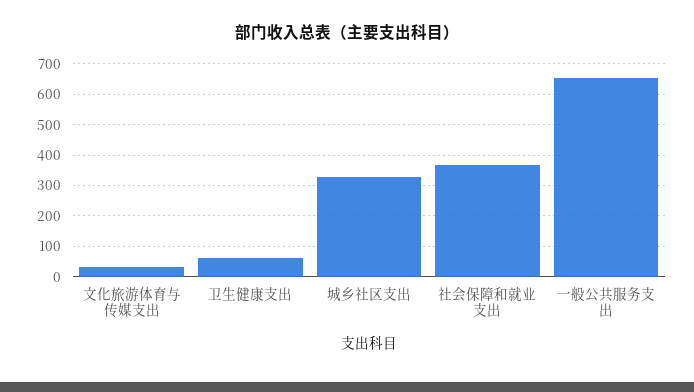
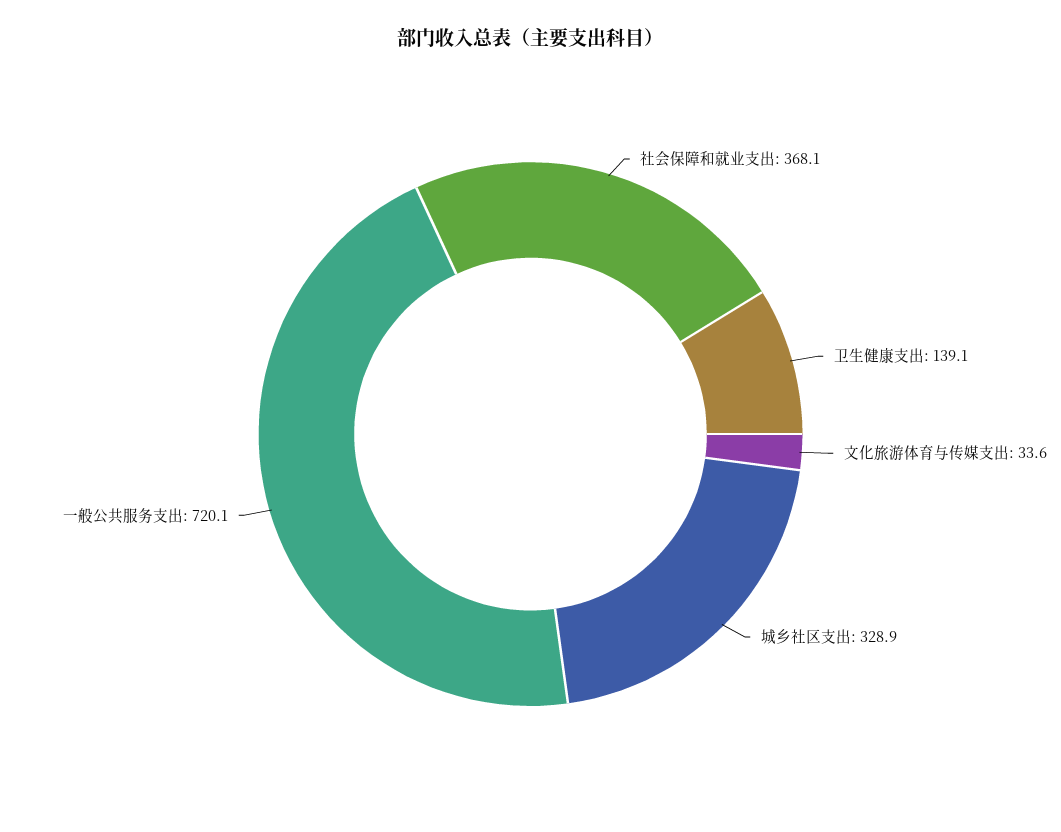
卫生健康支出: 60 -> 139.1
一般公共服务支出: 660 -> 720.1

